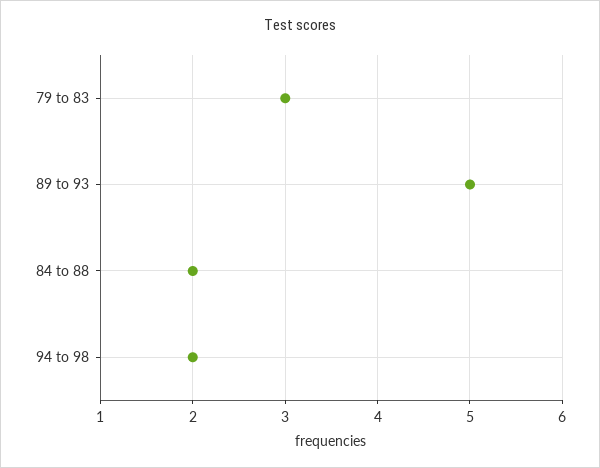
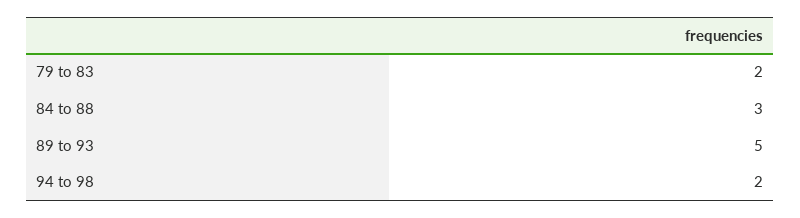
79 to 83: 3 -> 2
84 to 88: 2 -> 3

